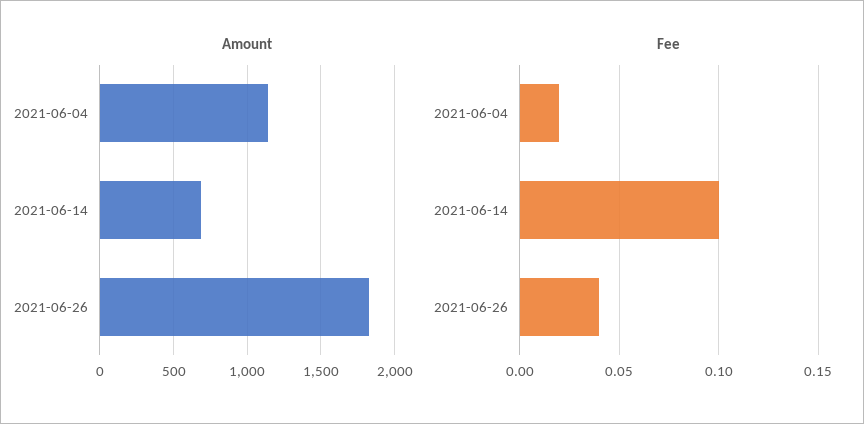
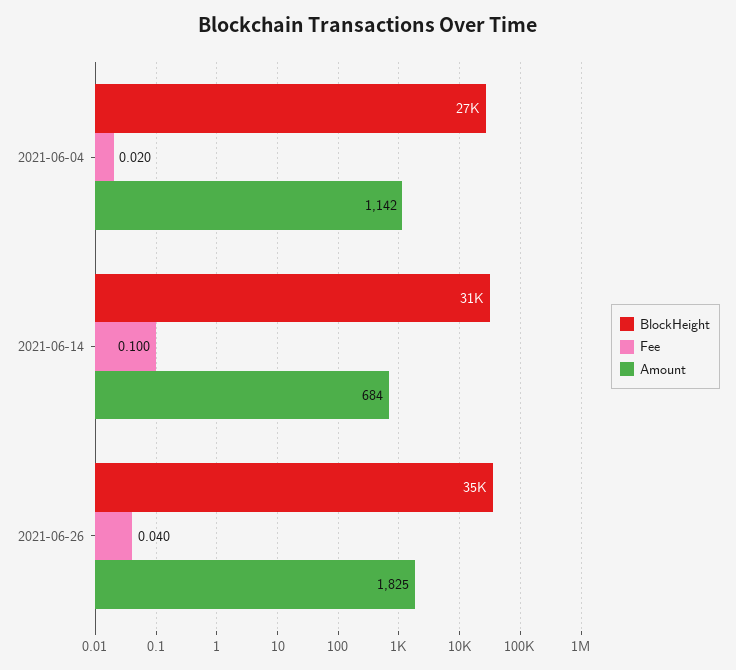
BlockHeight, 2021-06-04: none -> 27000
BlockHeight, 2021-06-14: none -> 31000
BlockHeight, 2021-06-26: none -> 35000

